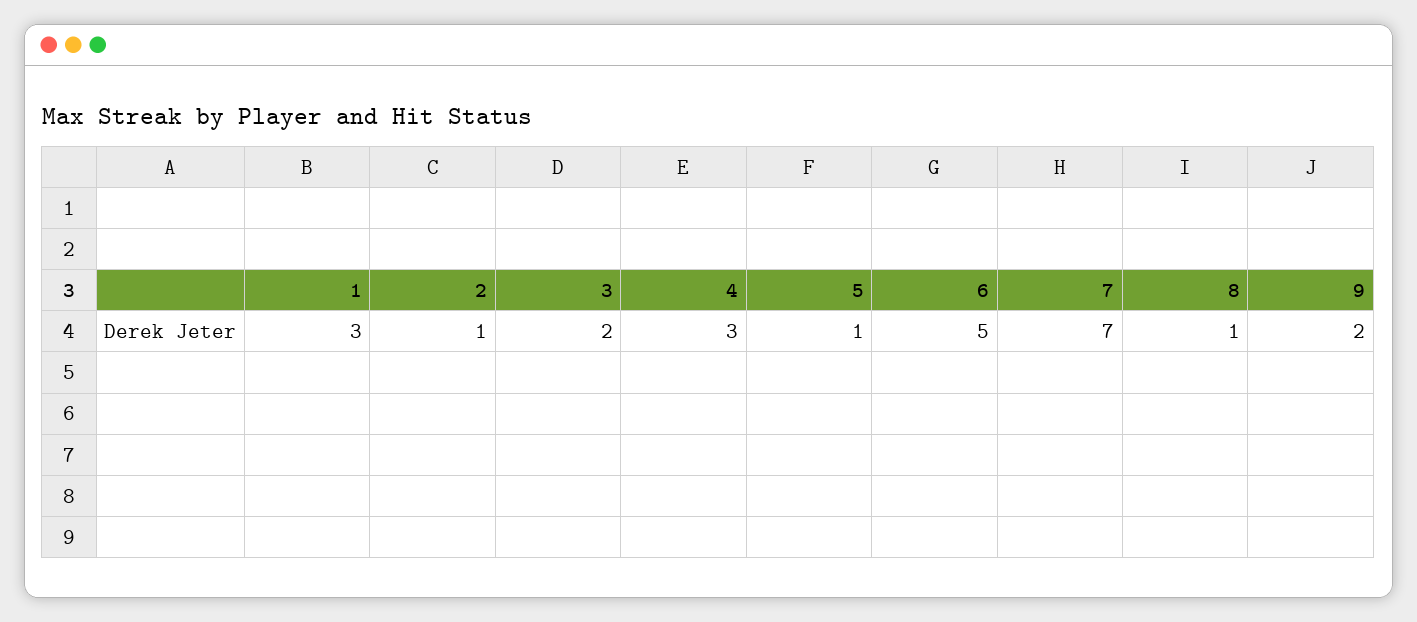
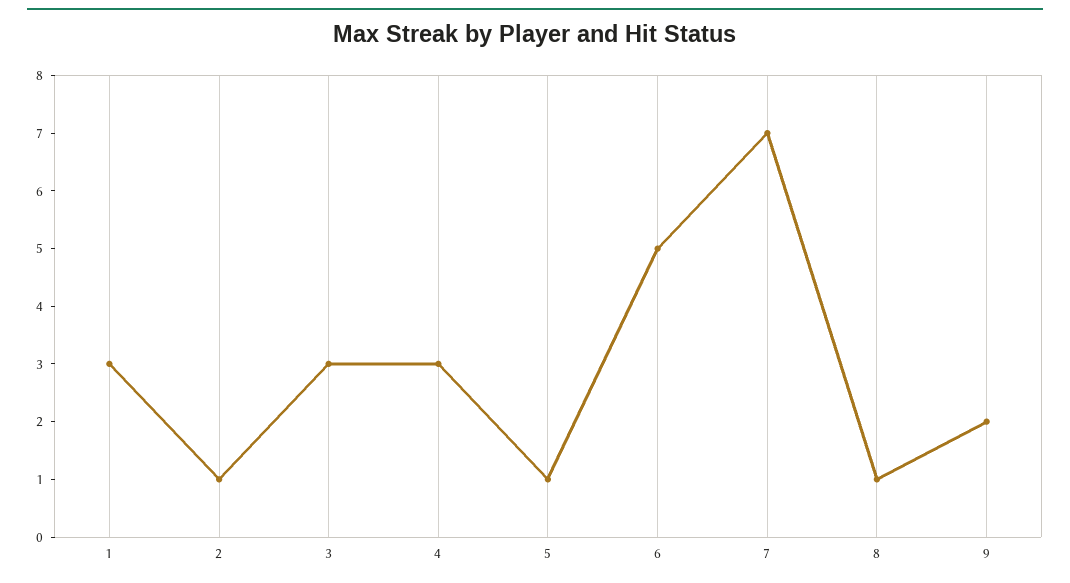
3: 2 -> 3

